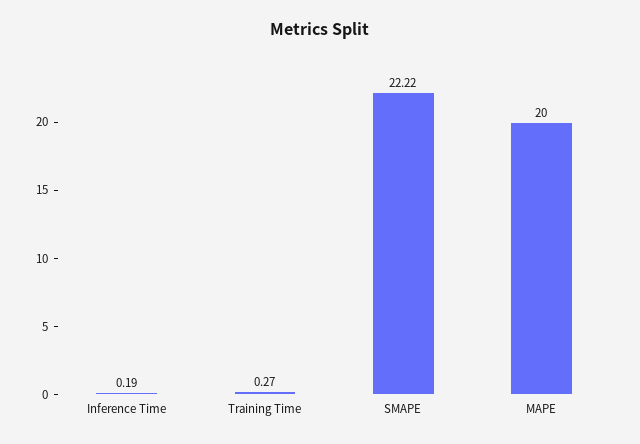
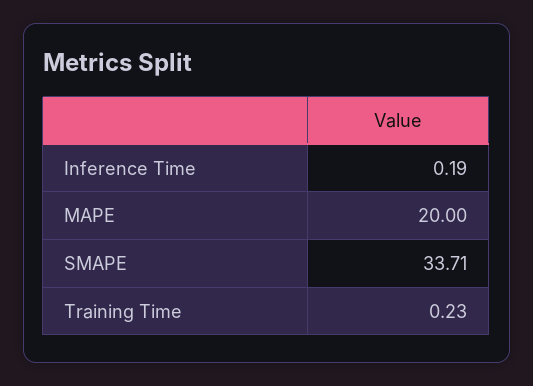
Training Time: 0.27 -> 0.23
SMAPE: 22.22 -> 33.71

